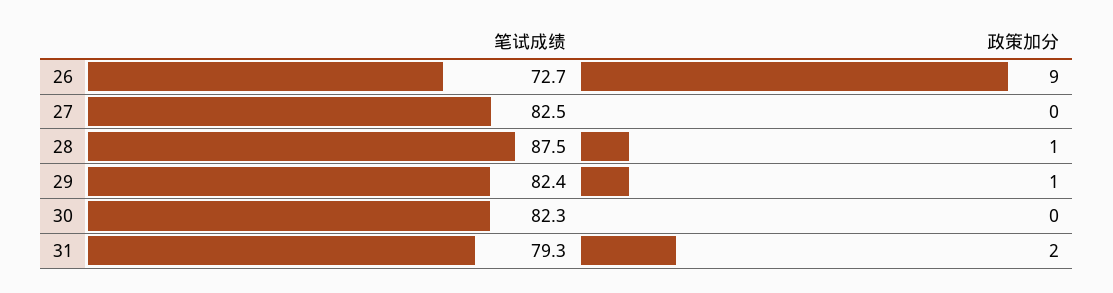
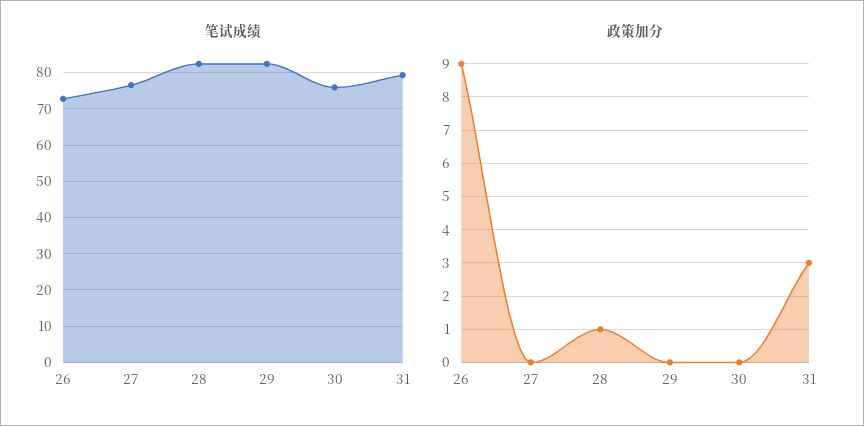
笔试成绩, 27: 82.5 -> 76
笔试成绩, 28: 87.5 -> 82
政策加分, 29: 1 -> 0
笔试成绩, 30: 82.3 -> 76
政策加分, 31: 2 -> 3

